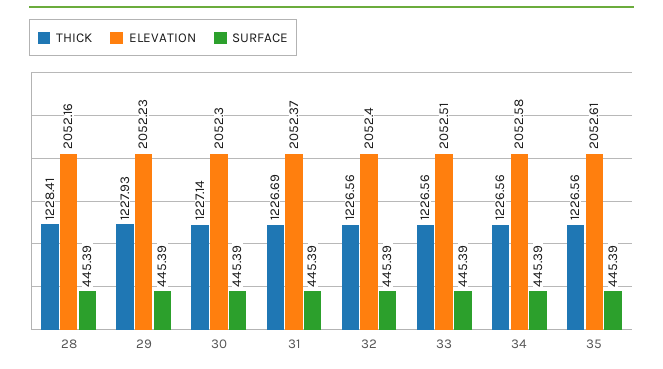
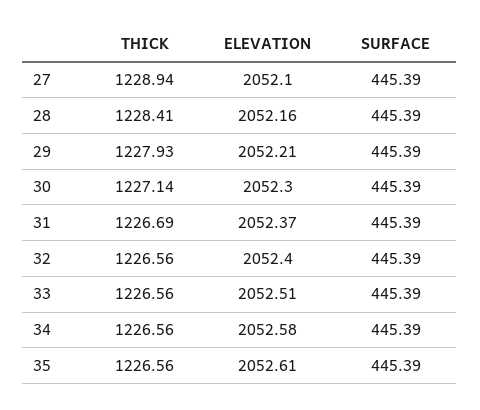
ELEVATION, 29: 2052.23 -> 2052.21
THICK, 27: none -> 1228.94
ELEVATION, 27: none -> 2052.1
SURFACE, 27: none -> 445.39

